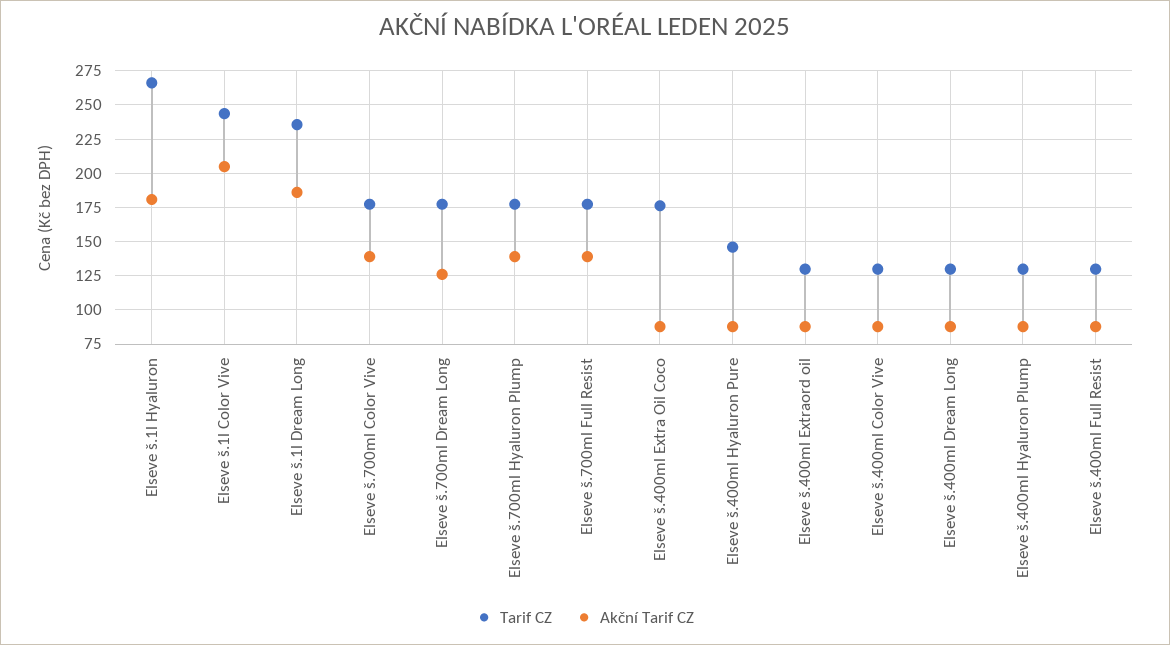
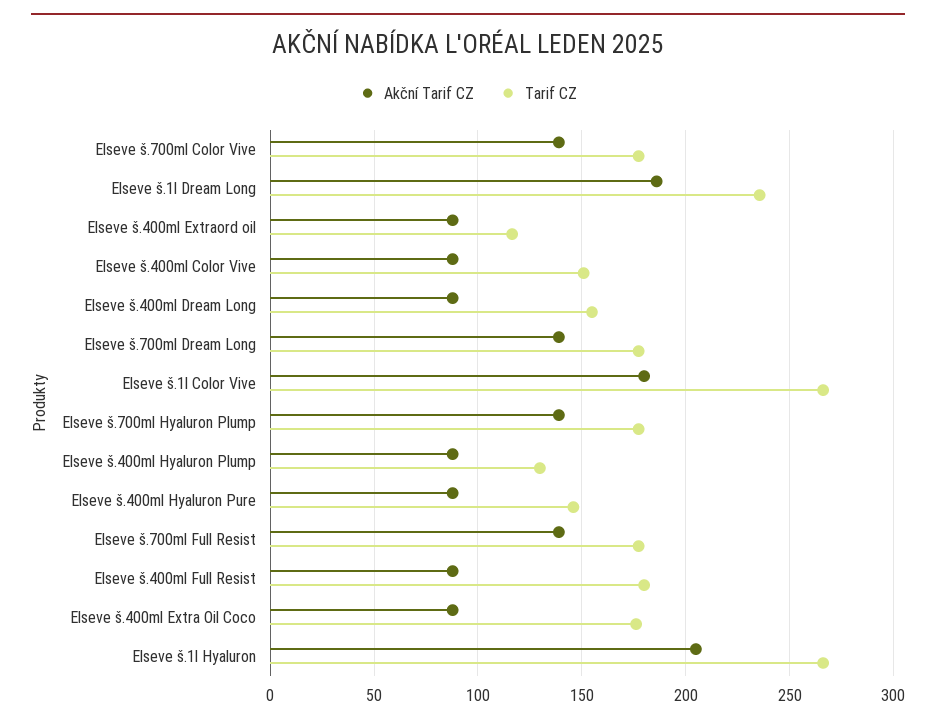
Akční Tarif CZ, Elseve š.1l Hyaluron: 180 -> 205
Tarif CZ, Elseve š.1l Color Vive: 245 -> 265
Akční Tarif CZ, Elseve š.1l Color Vive: 205 -> 180
Akční Tarif CZ, Elseve š.700ml Dream Long: 125 -> 140
Tarif CZ, Elseve š.400ml Extraord oil: 130 -> 115
Tarif CZ, Elseve š.400ml Color Vive: 130 -> 150
Tarif CZ, Elseve š.400ml Dream Long: 130 -> 155
Tarif CZ, Elseve š.400ml Full Resist: 130 -> 180

